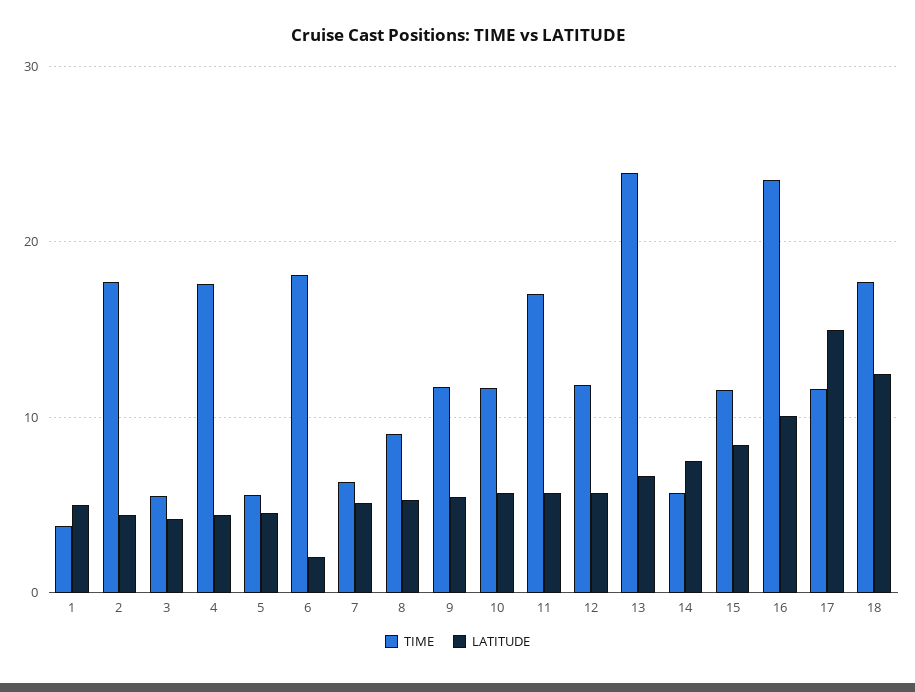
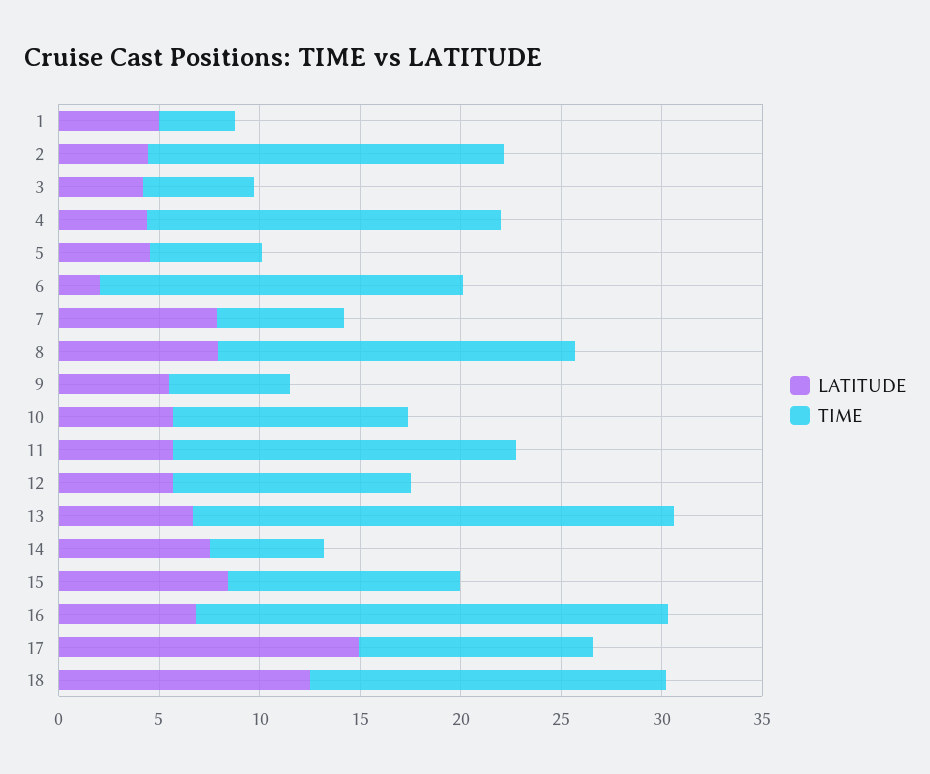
LATITUDE, 7: 5 -> 8
TIME, 8: 9 -> 18
LATITUDE, 8: 5 -> 8
TIME, 9: 12 -> 6
LATITUDE, 16: 10 -> 7

